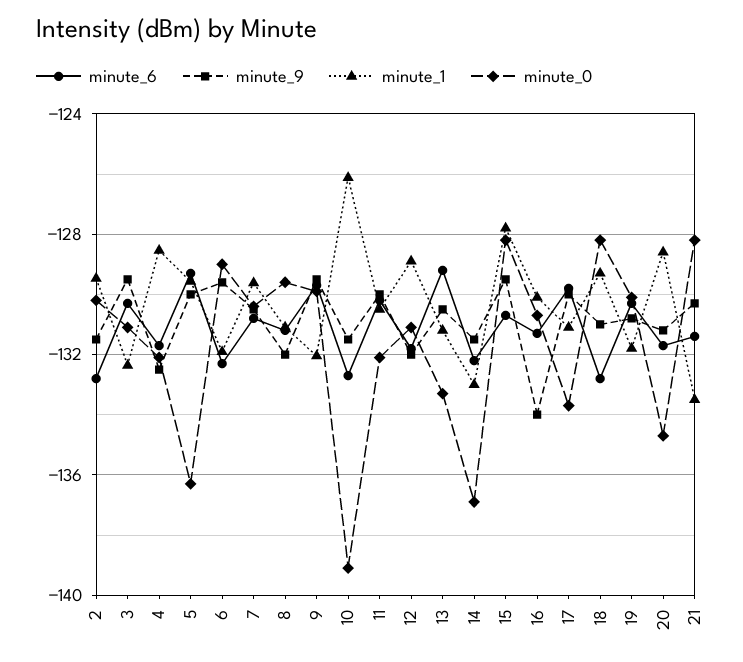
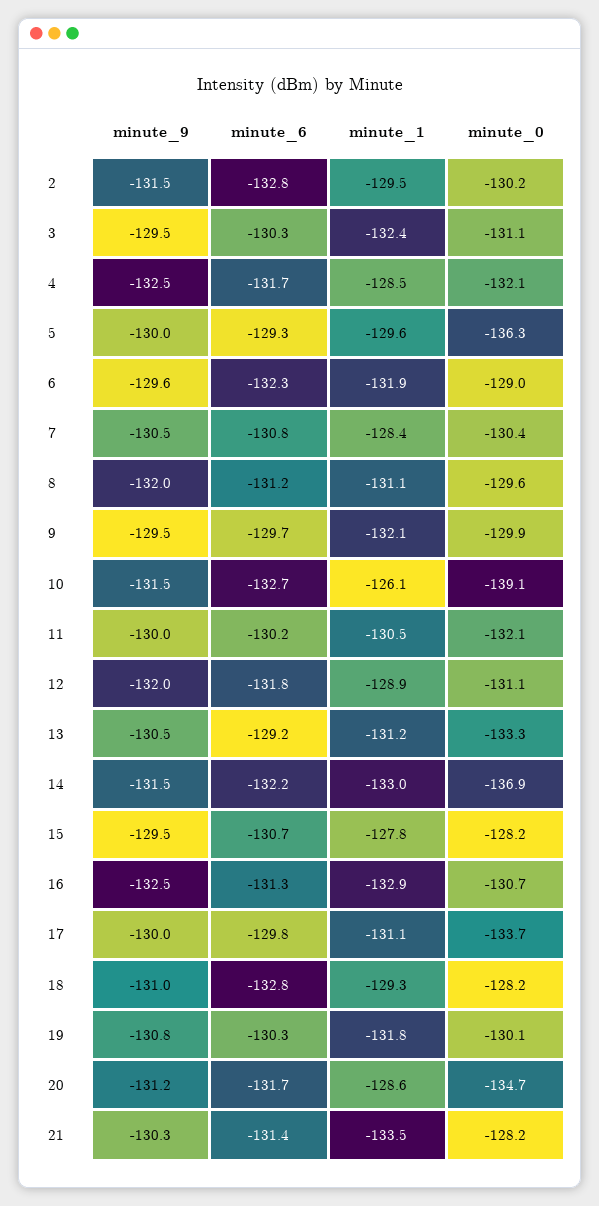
minute_1, 7: -129.5 -> -128.4
minute_9, 16: -134 -> -132.5
minute_1, 16: -130 -> -132.9

